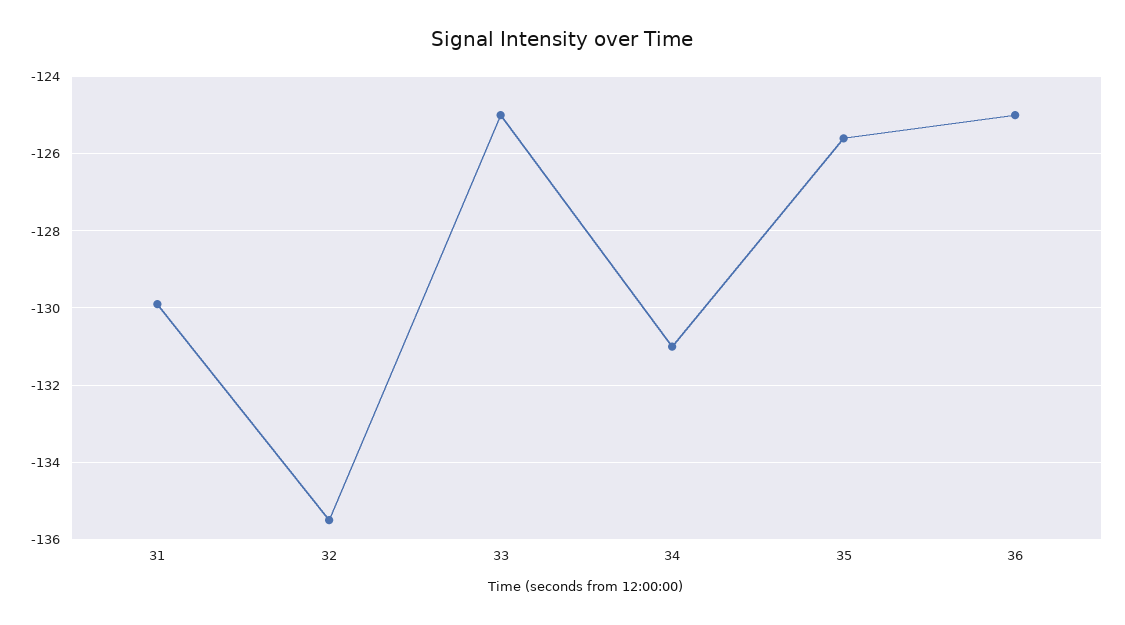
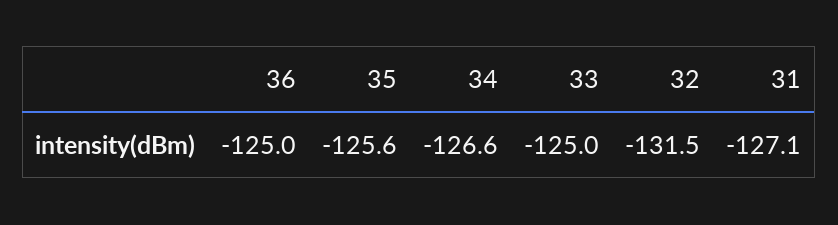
31: -130 -> -127.1
32: -135.5 -> -131.5
34: -131 -> -126.6

